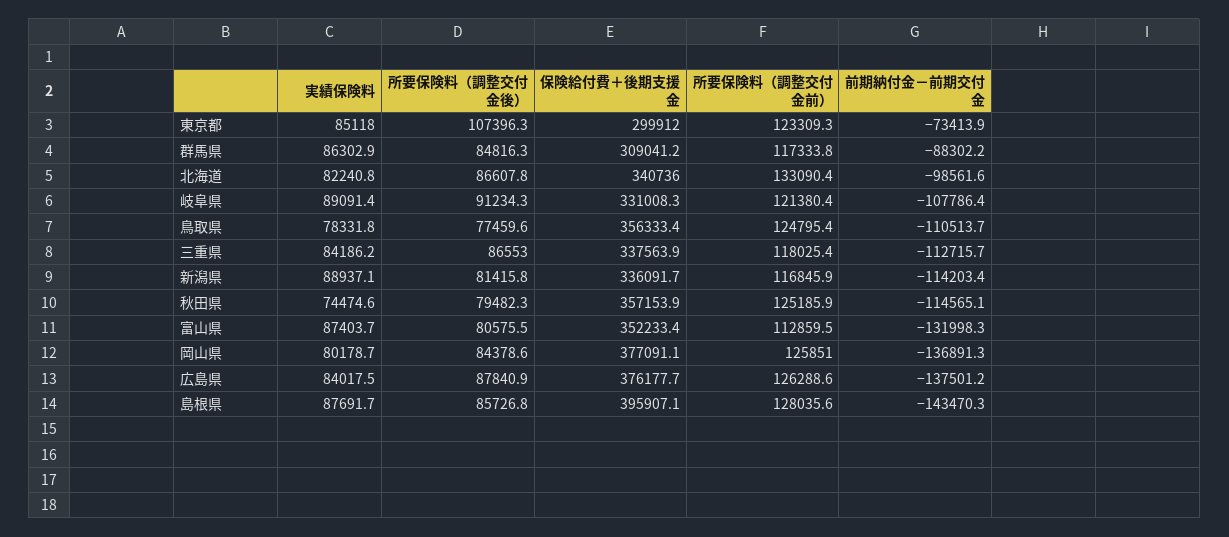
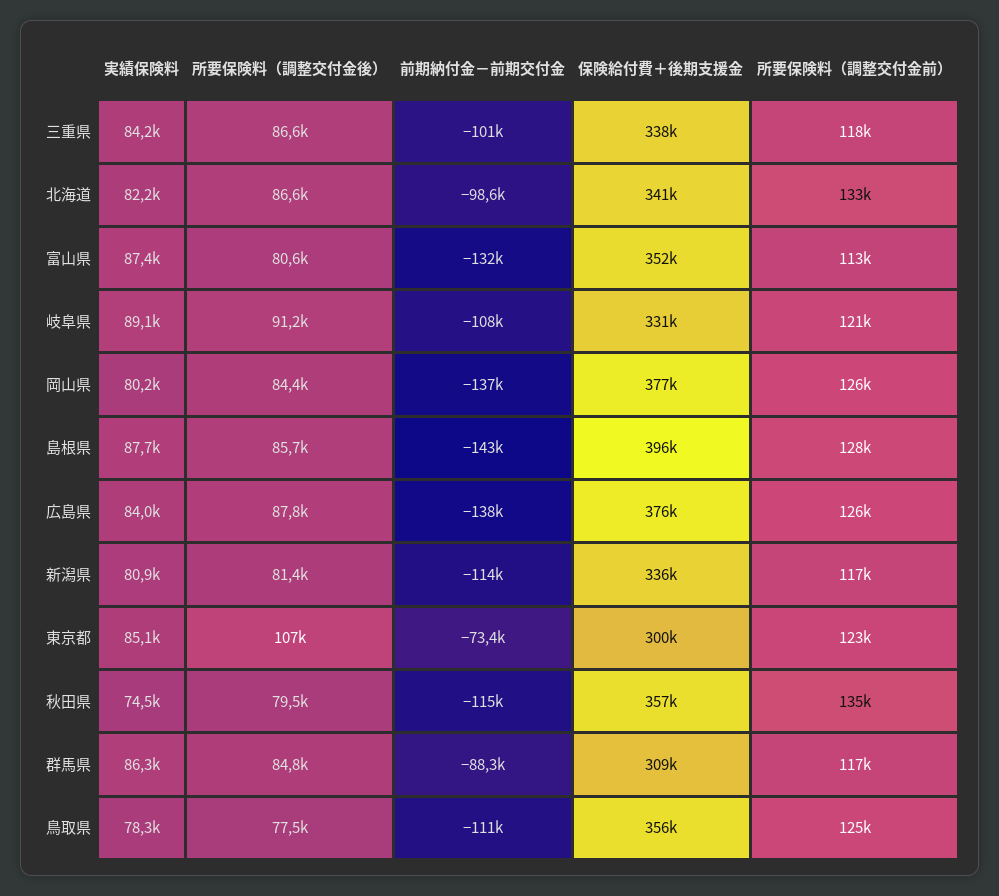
前期納付金－前期交付金, 三重県: -112715.7 -> -101000
実績保険料, 新潟県: 88937.1 -> 80900
所要保険料（調整交付金前）, 秋田県: 125185.9 -> 135000

